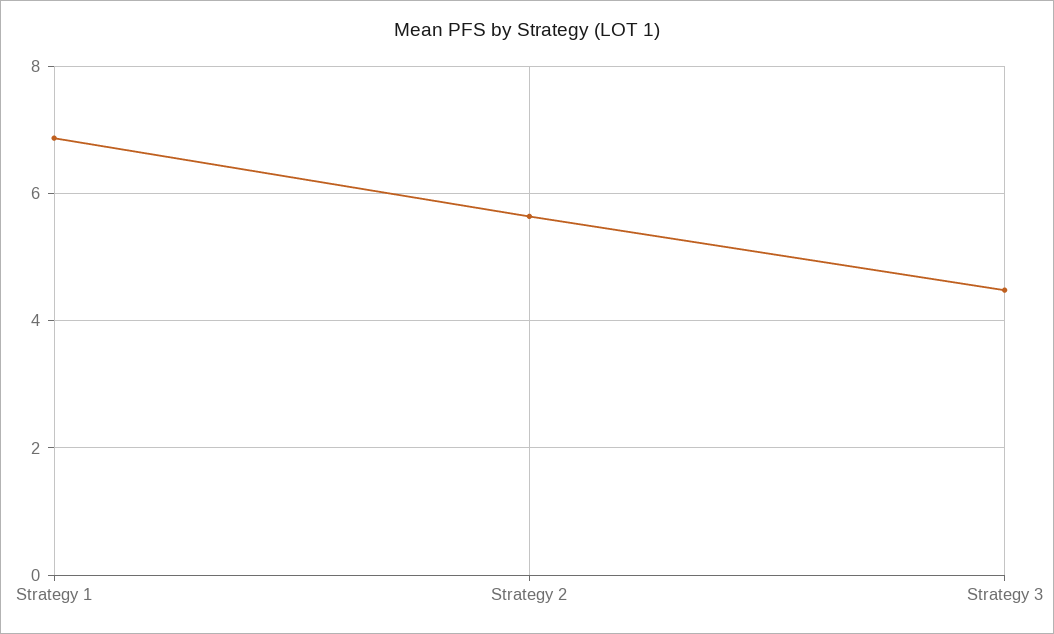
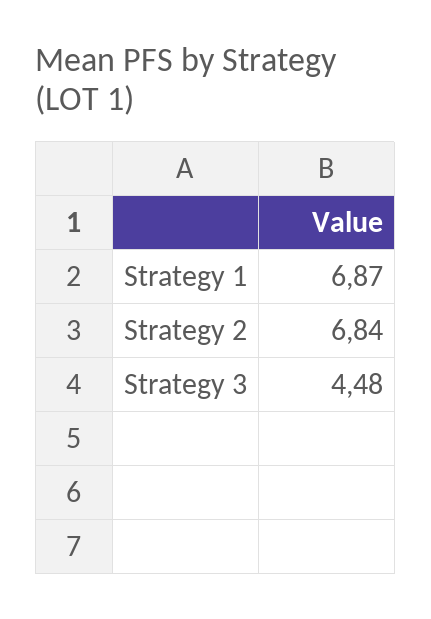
Strategy 2: 5.6 -> 6.84

